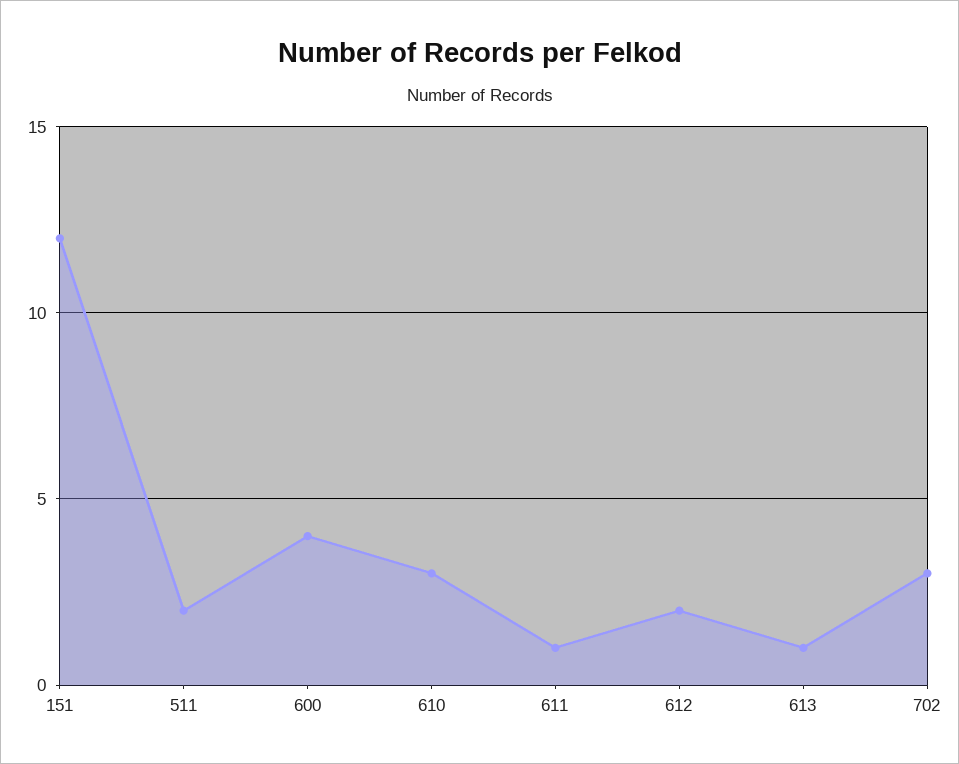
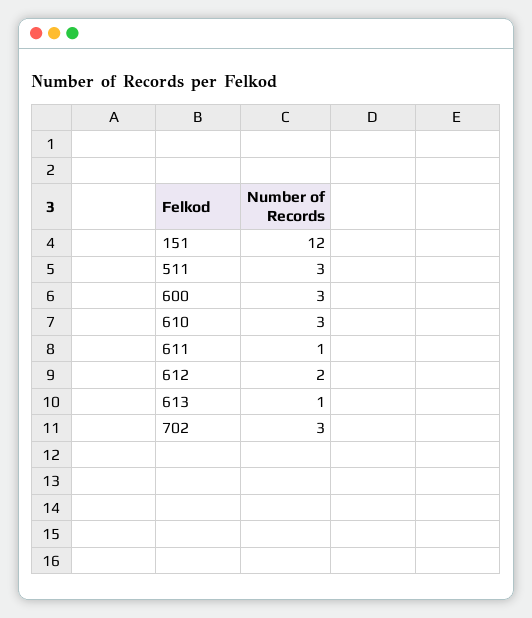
511: 2 -> 3
600: 4 -> 3

